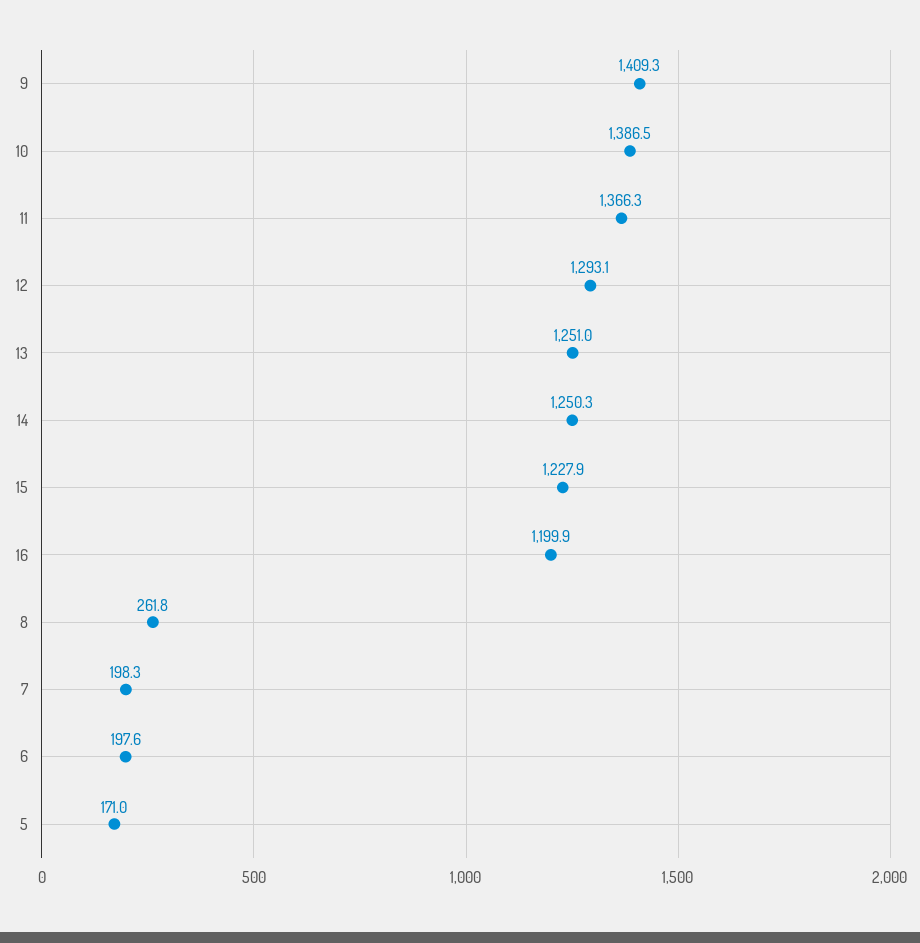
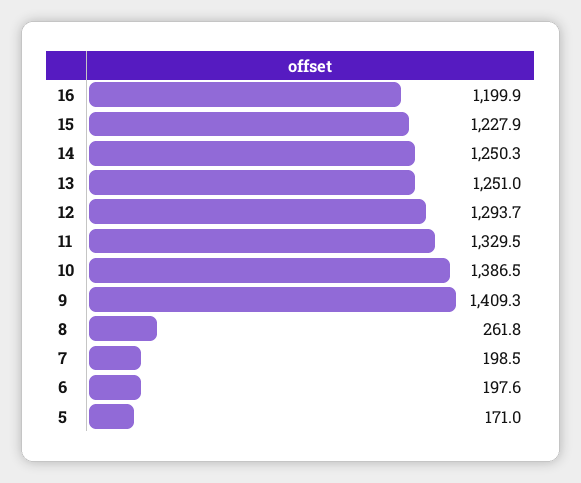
11: 1366.3 -> 1329.5
12: 1293.1 -> 1293.7
7: 198.3 -> 198.5

